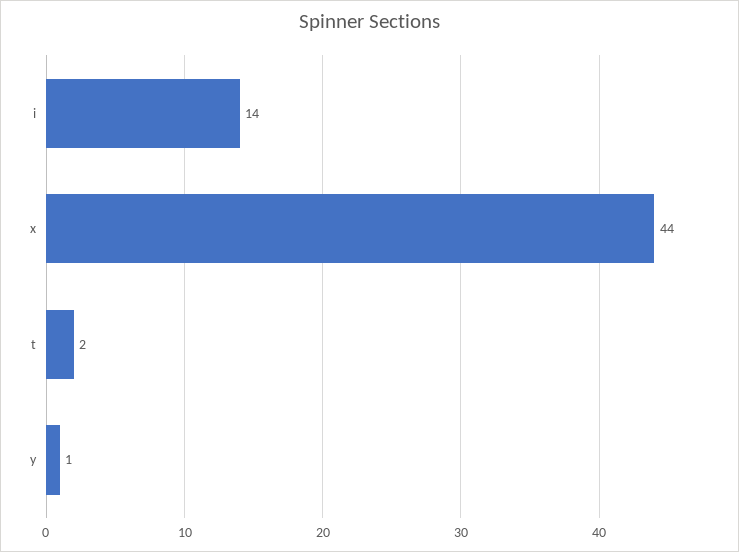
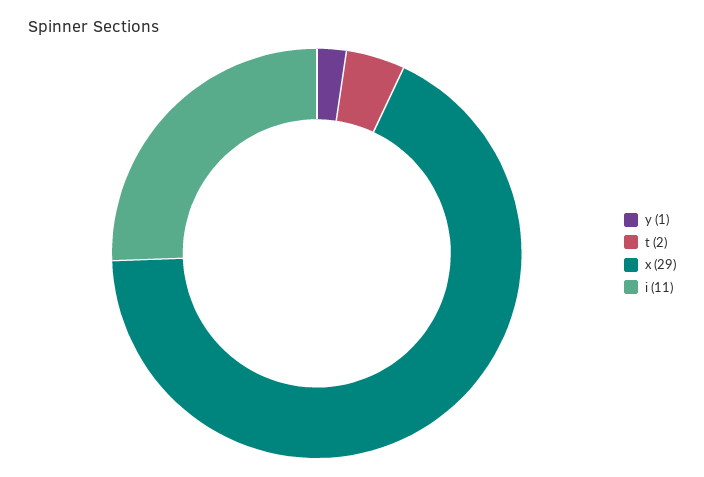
i: 14 -> 11
x: 44 -> 29

